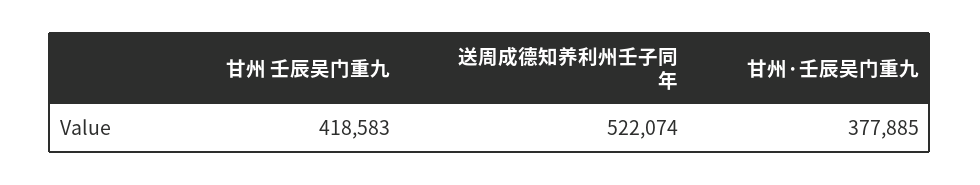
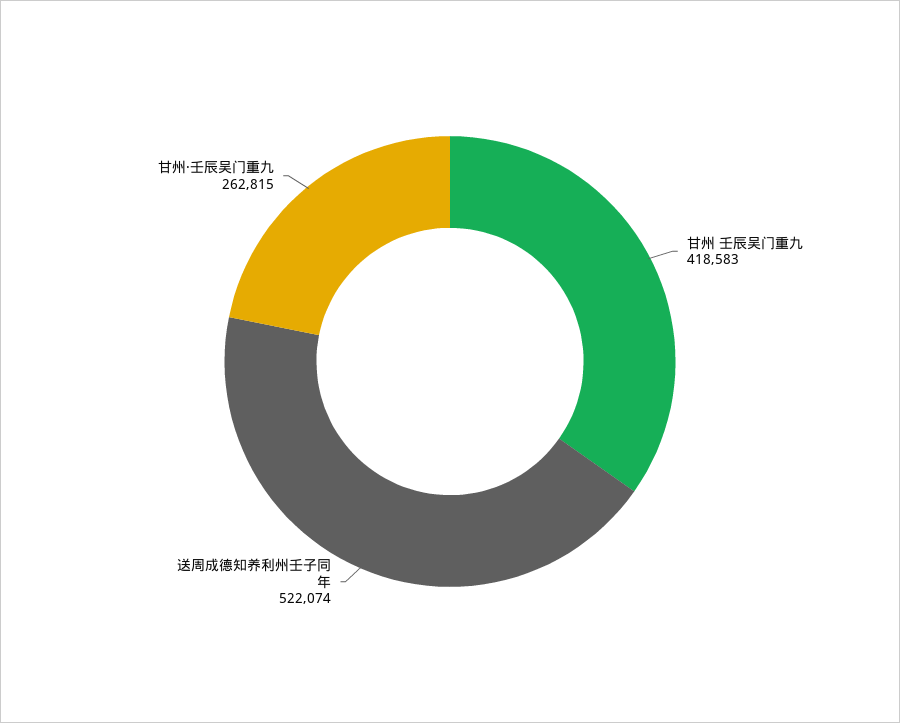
甘州·壬辰吴门重九: 377885 -> 262815

